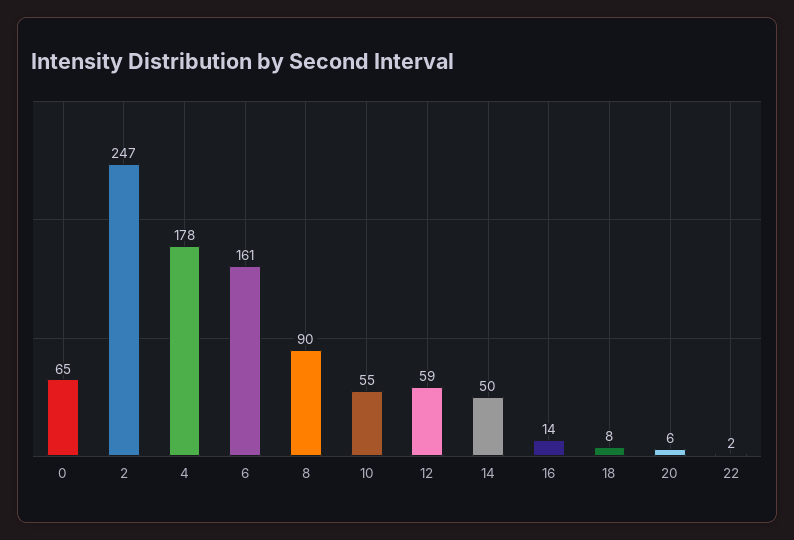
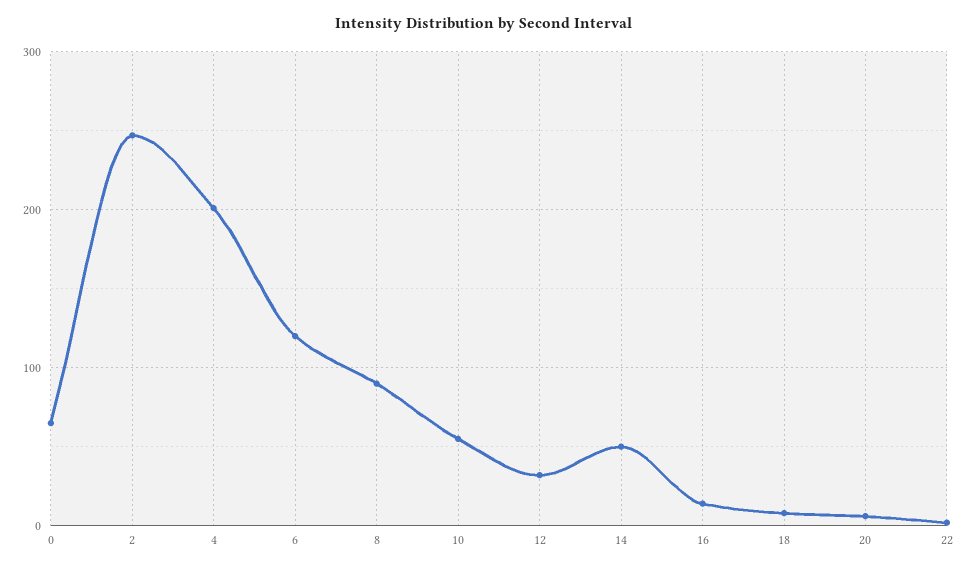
4: 178 -> 200
6: 161 -> 120
12: 59 -> 30

